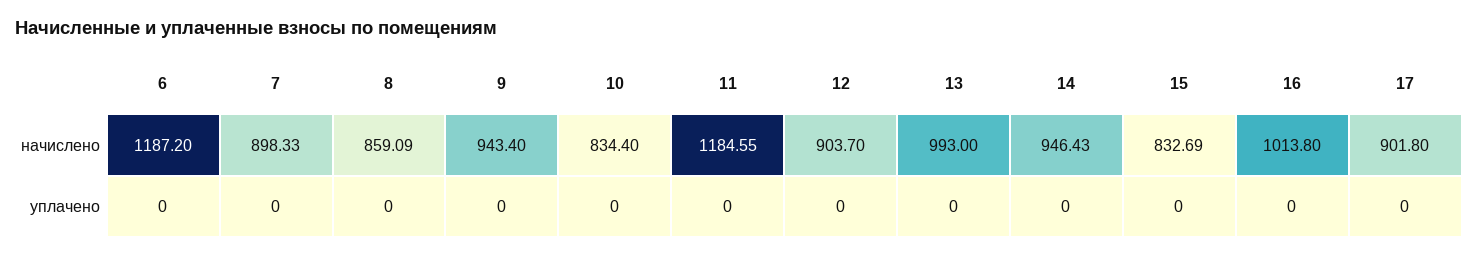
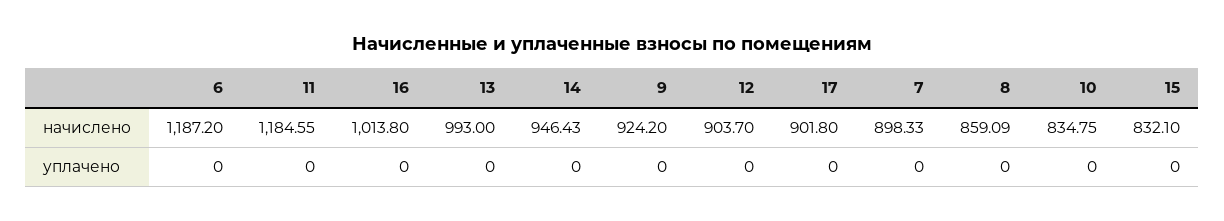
9, начислено: 943.4 -> 924.2
10, начислено: 834.4 -> 834.75
15, начислено: 832.69 -> 832.1

